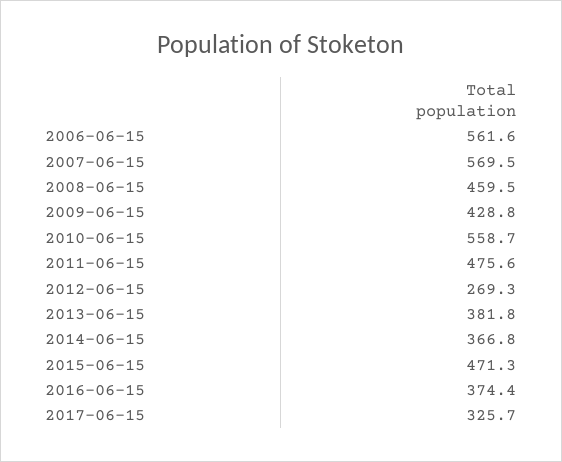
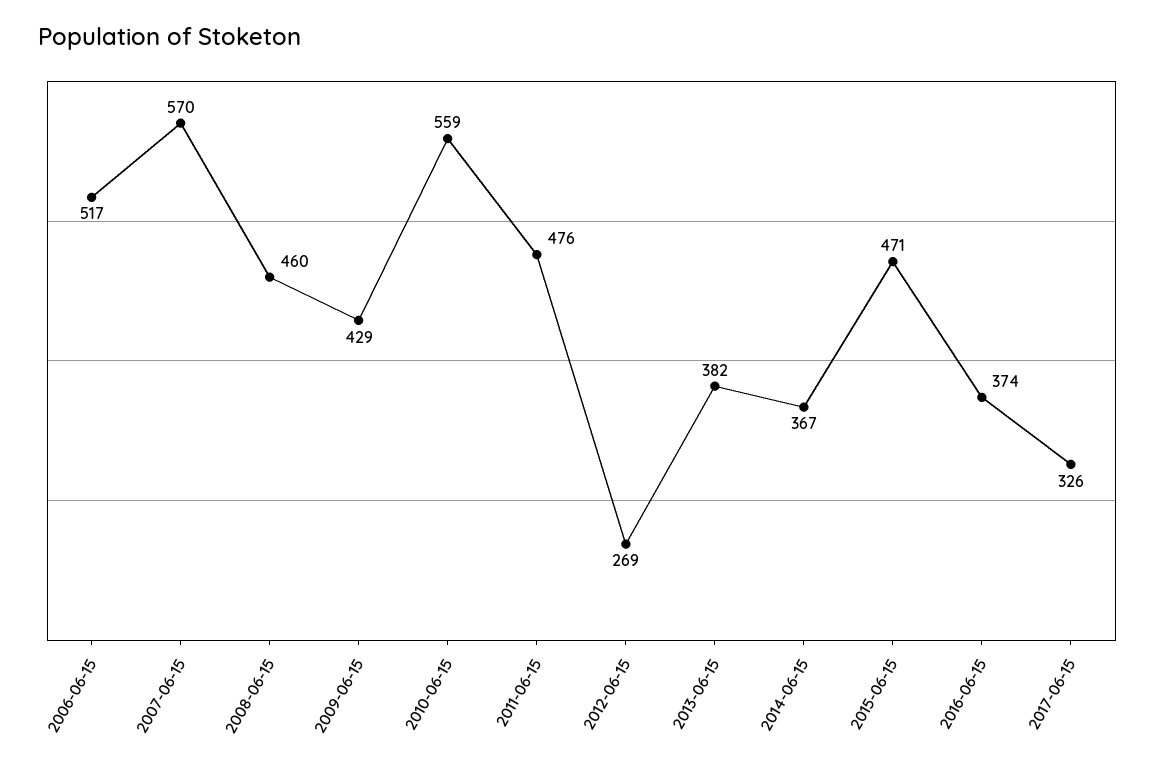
2006-06-15: 561.6 -> 517

